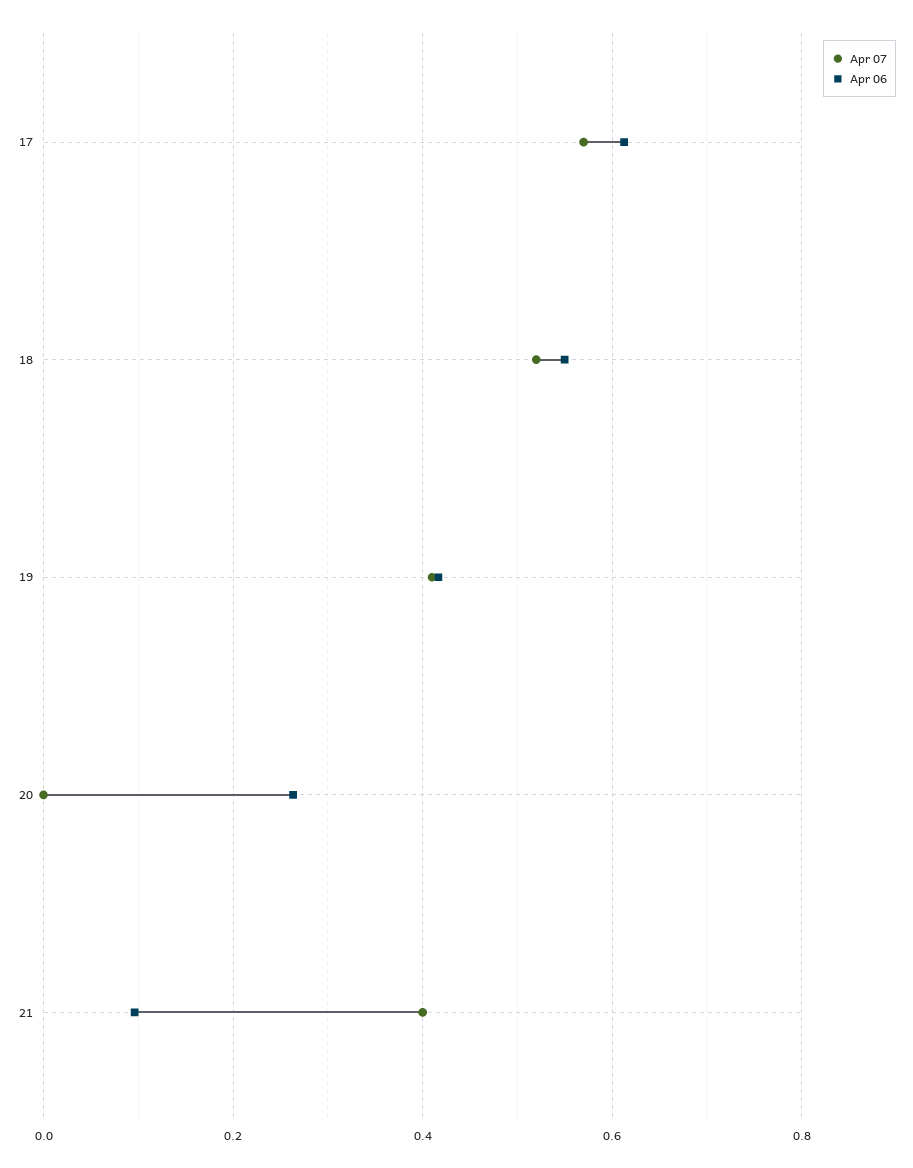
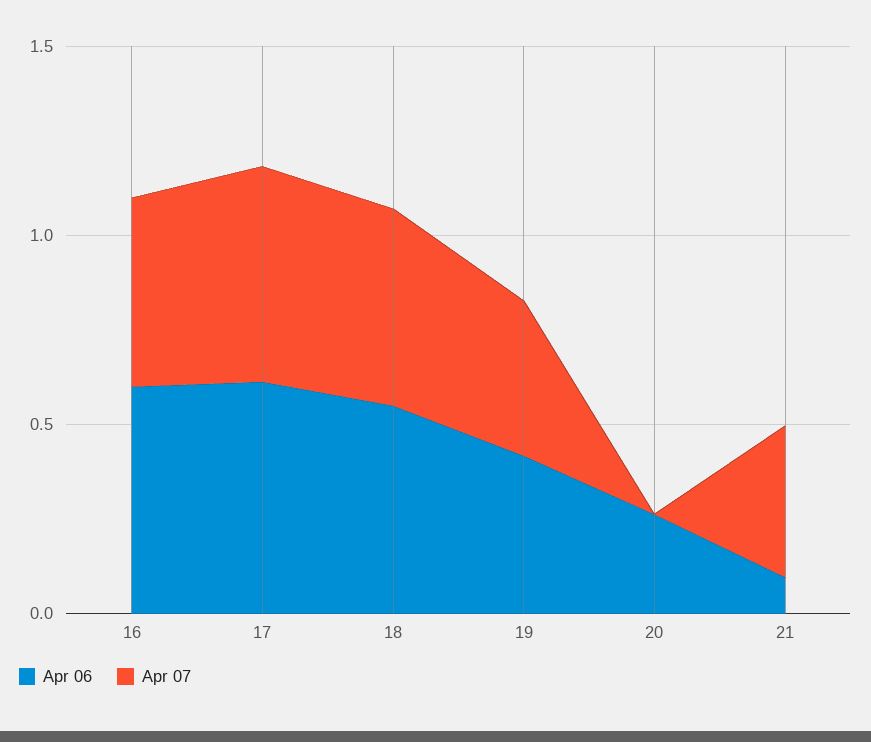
Apr 06, 16: none -> 0.6
Apr 07, 16: none -> 0.5

